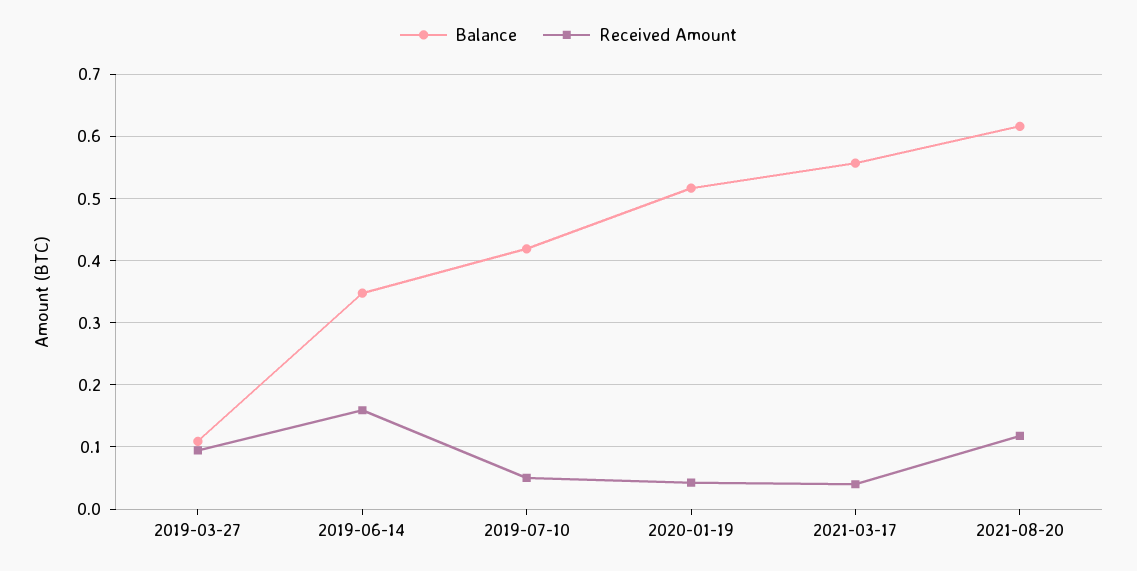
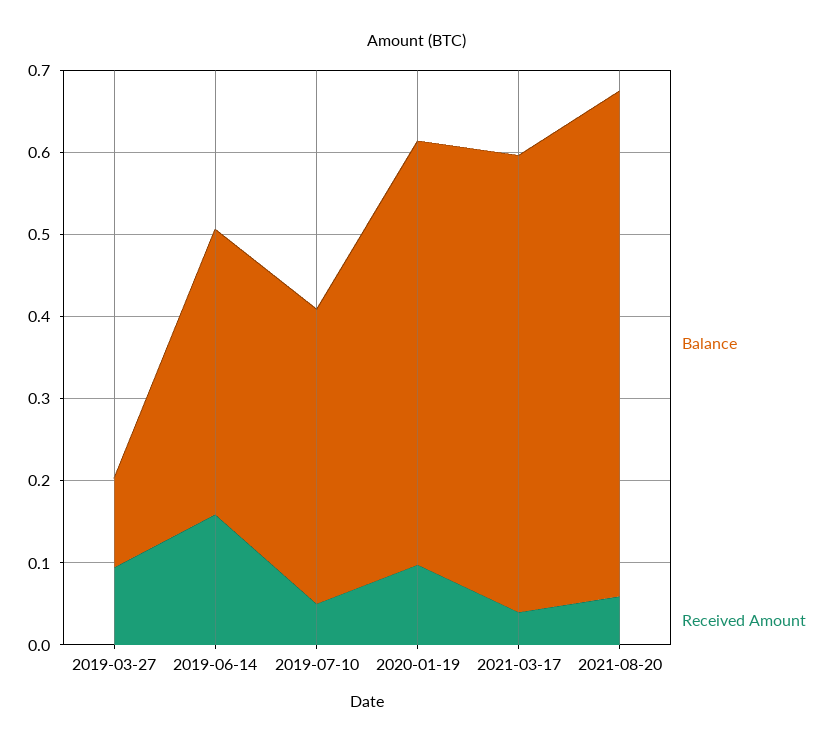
Balance, 2019-07-10: 0.42 -> 0.36
Received Amount, 2020-01-19: 0.04 -> 0.1
Received Amount, 2021-08-20: 0.12 -> 0.06

